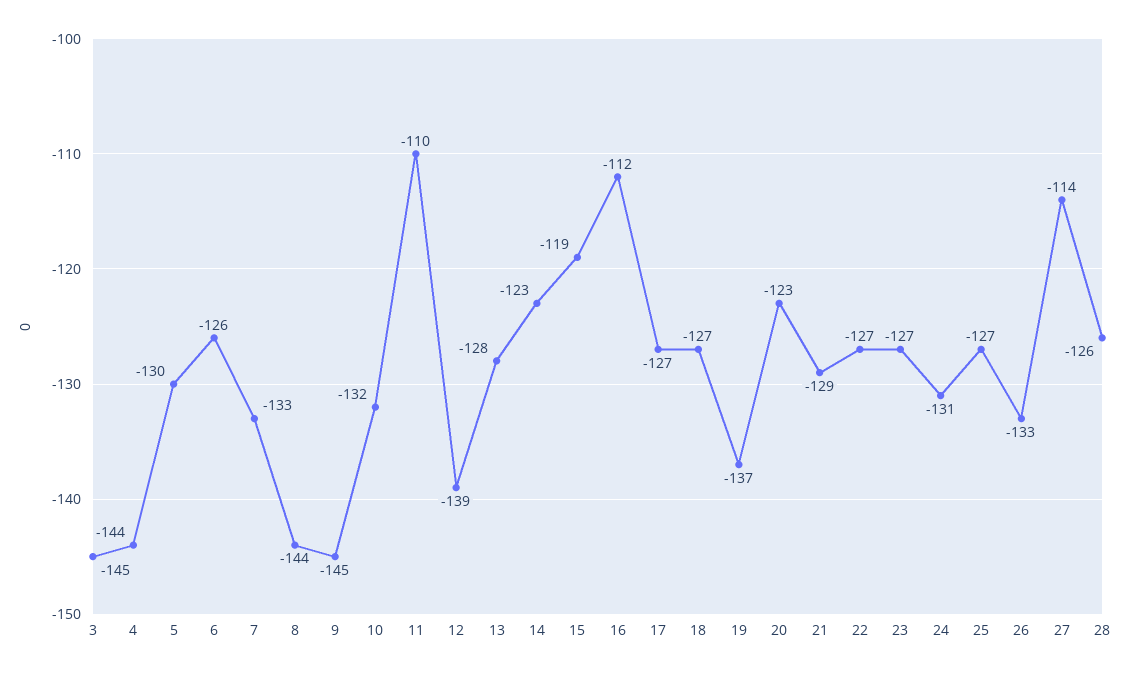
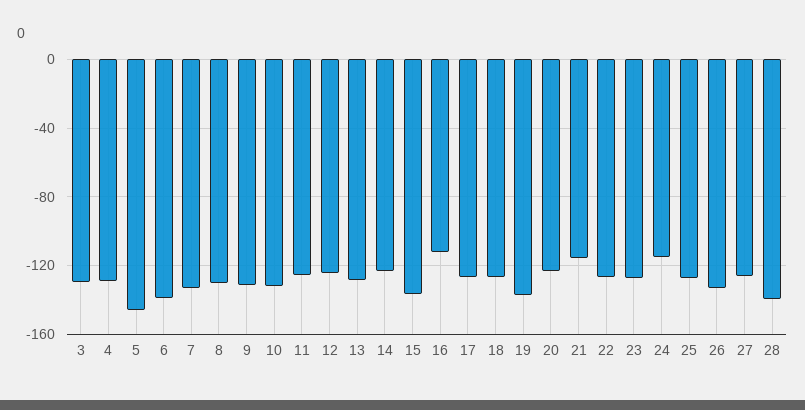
3: -145 -> -130
4: -144 -> -130
5: -130 -> -145
6: -126 -> -140
8: -144 -> -130
9: -145 -> -130
11: -110 -> -125
12: -139 -> -125
15: -119 -> -135
21: -129 -> -115
24: -131 -> -115
27: -114 -> -125
28: -126 -> -140

